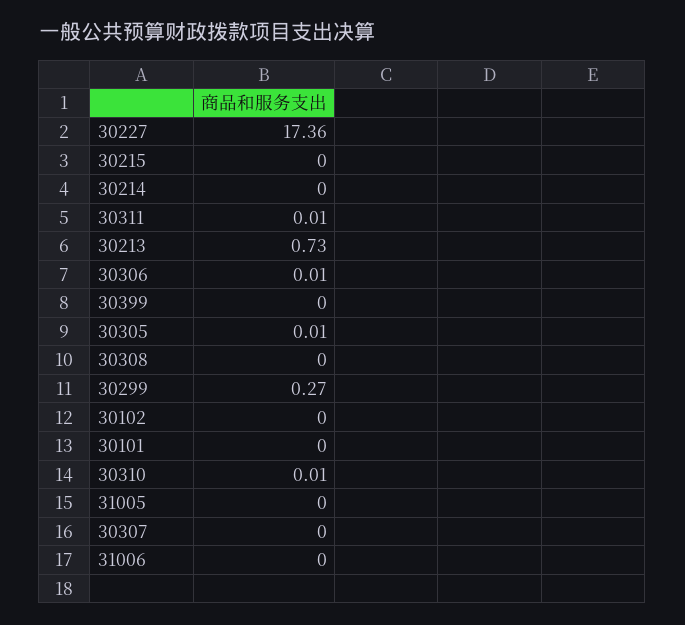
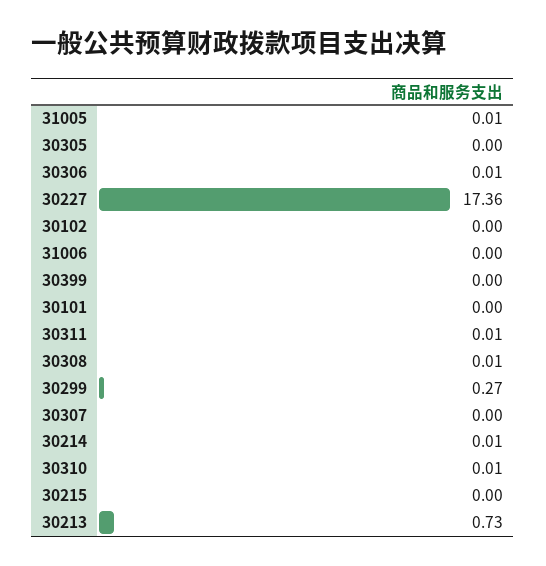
30214: 0 -> 0.01
30305: 0.01 -> 0
30308: 0 -> 0.01
31005: 0 -> 0.01

